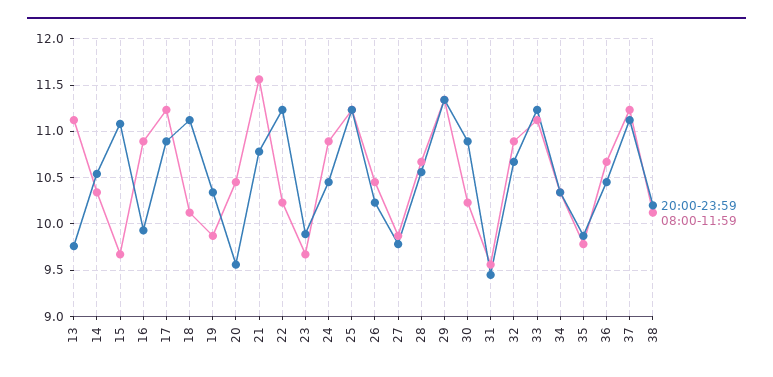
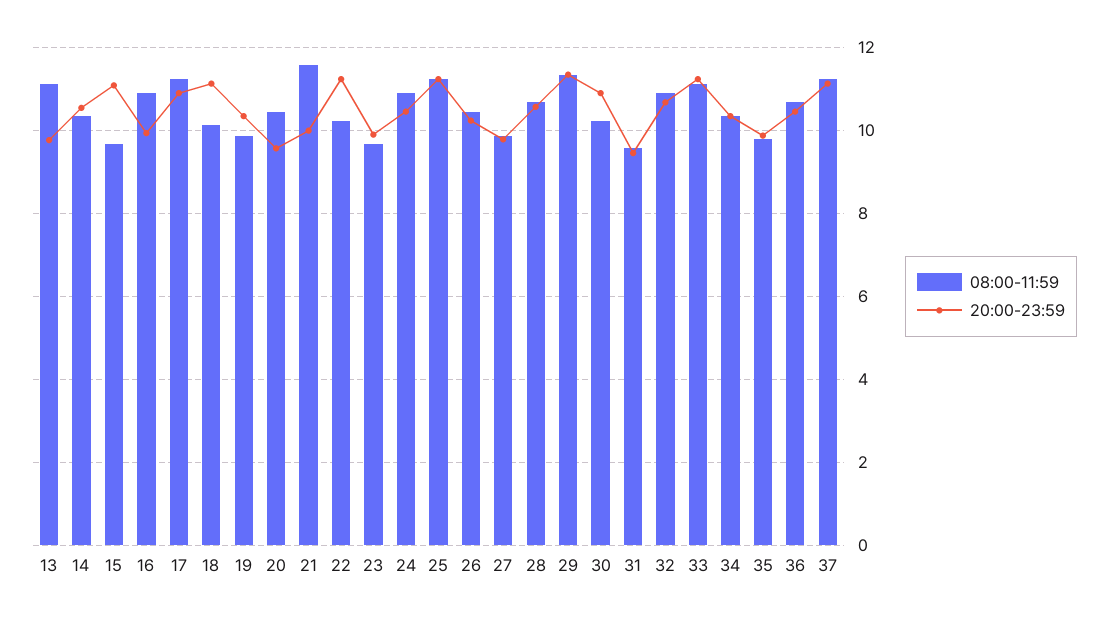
20:00-23:59, 21: 10.8 -> 10
20:00-23:59, 38: 10.2 -> none
08:00-11:59, 38: 10.1 -> none

